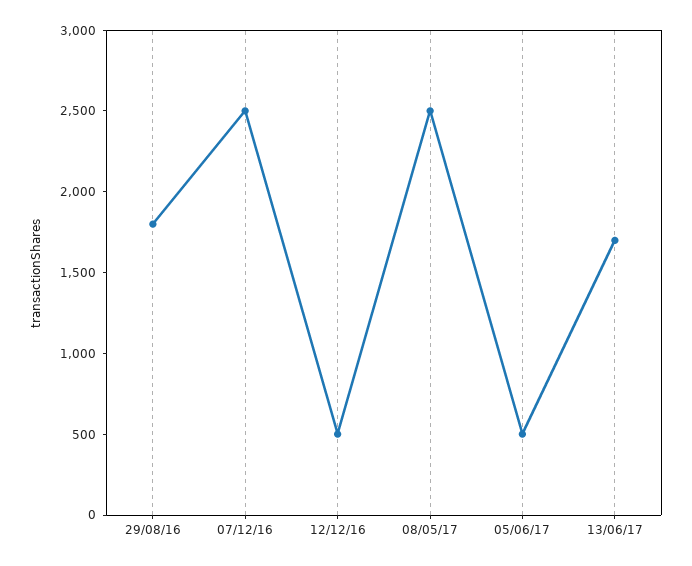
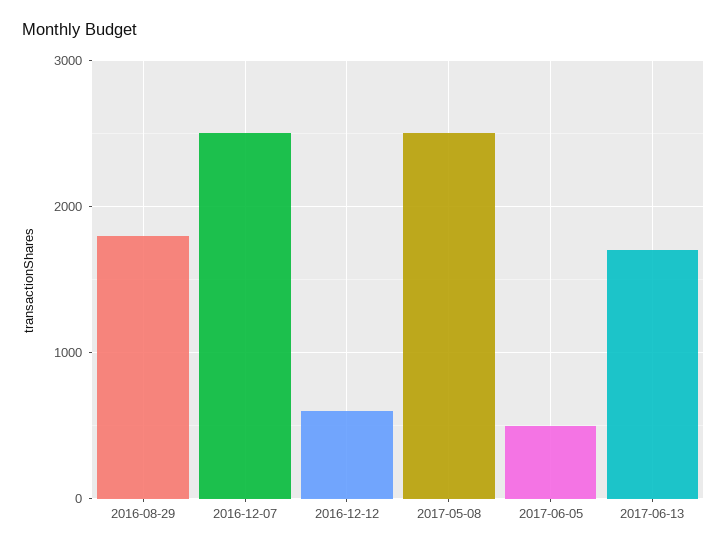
12/12/16: 500 -> 600

